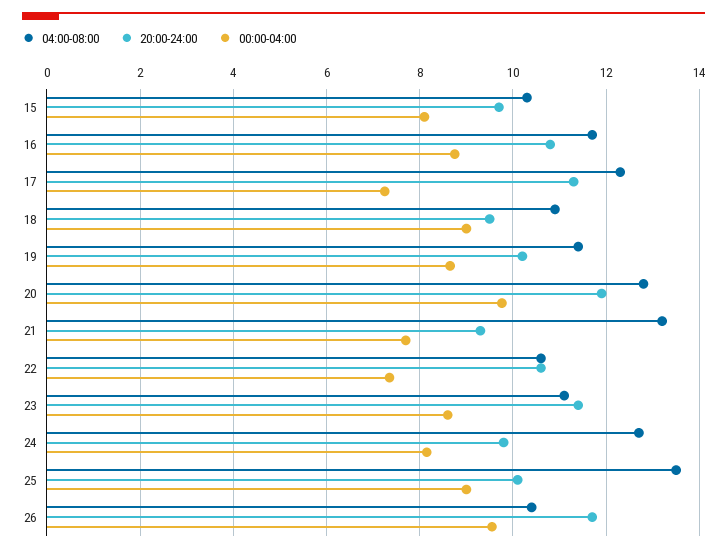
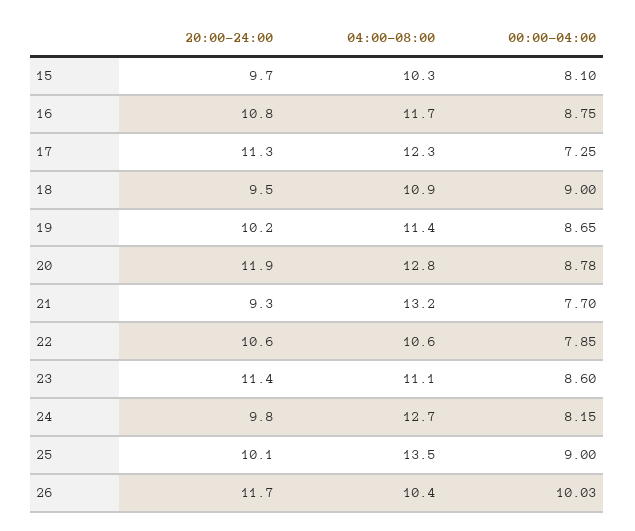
00:00-04:00, 20: 9.8 -> 8.78
00:00-04:00, 22: 7.4 -> 7.85
00:00-04:00, 26: 9.6 -> 10.03

